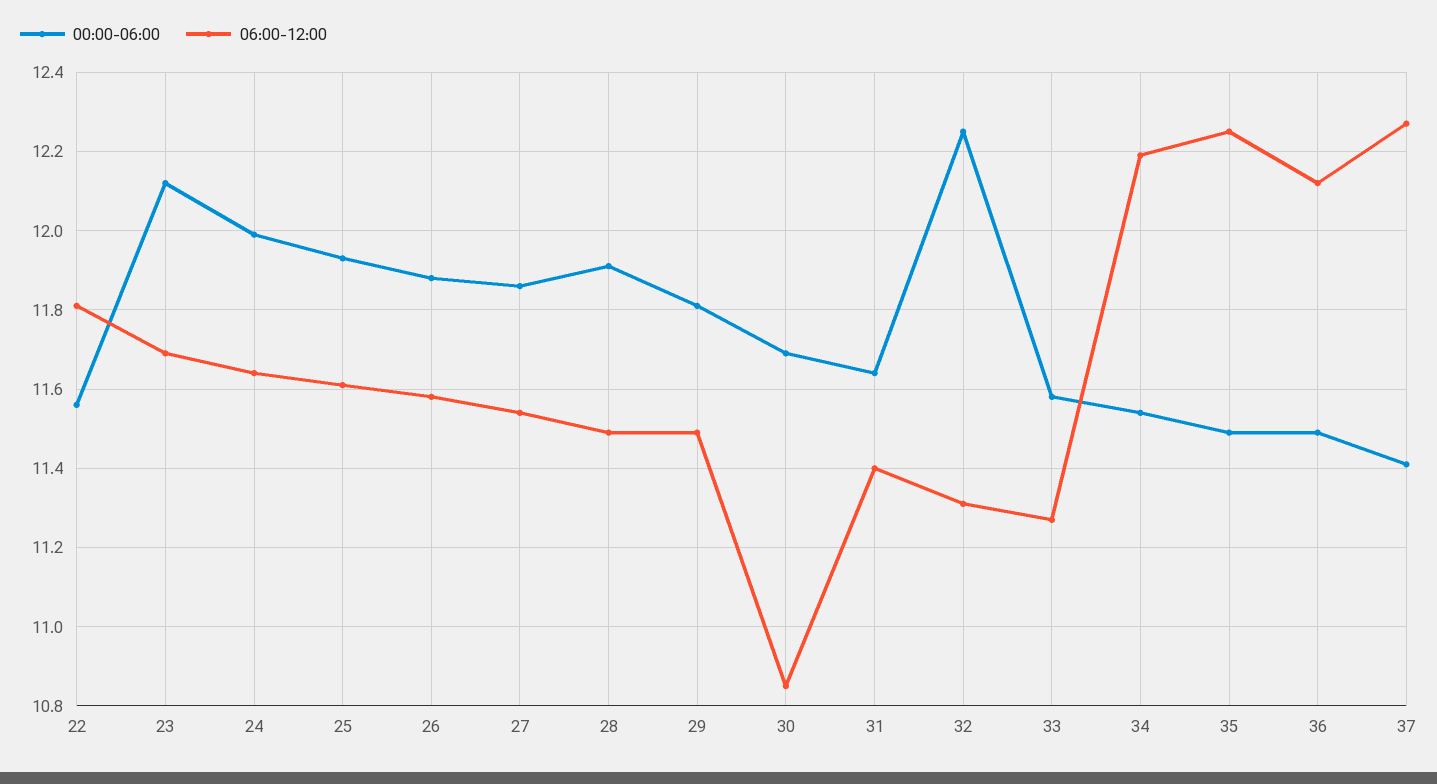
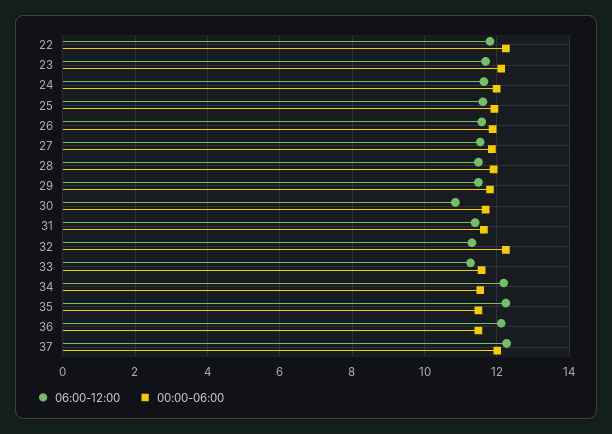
00:00-06:00, 22: 11.55 -> 12.2
00:00-06:00, 37: 11.4 -> 12

